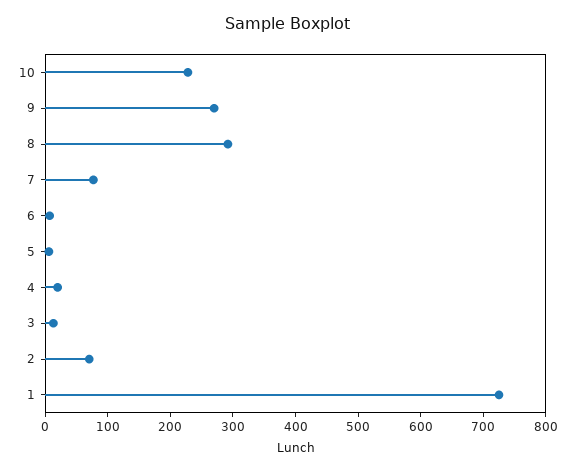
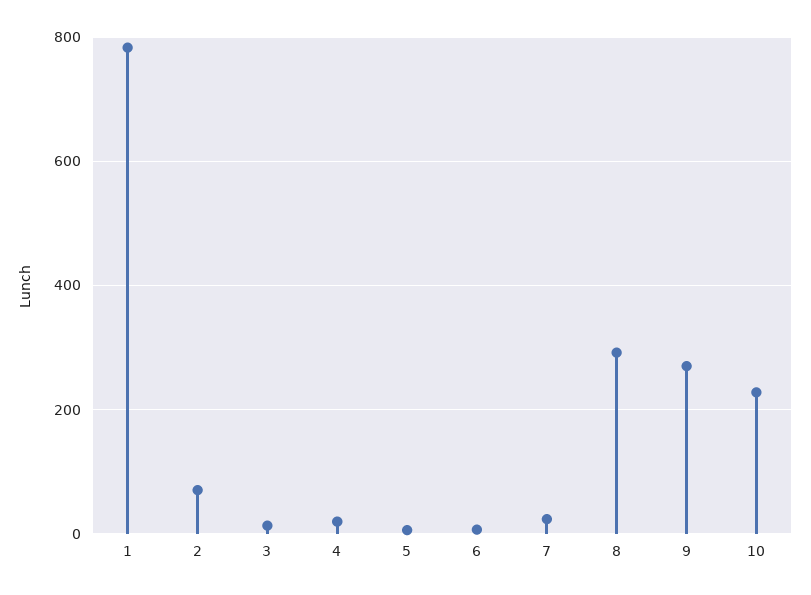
7: 80 -> 20
1: 720 -> 780

